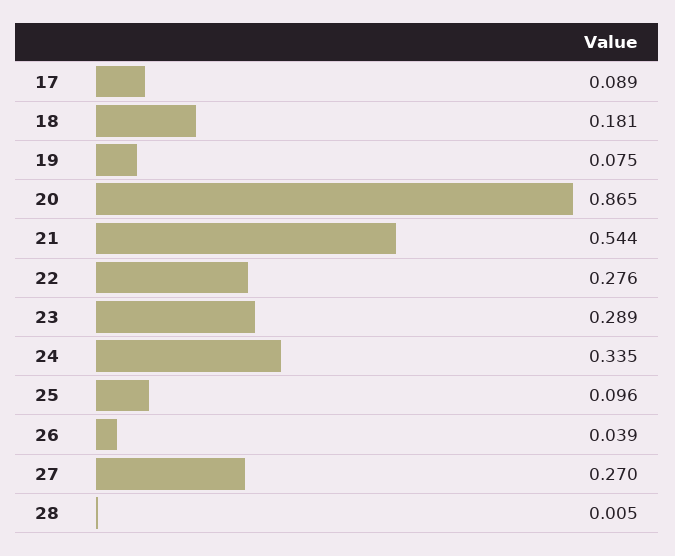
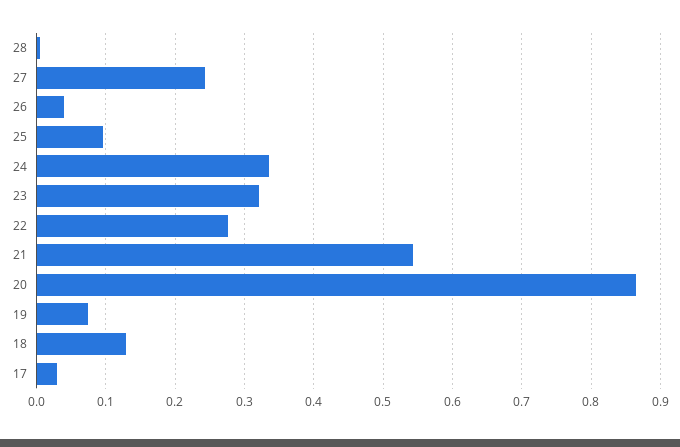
17: 0.089 -> 0.03
18: 0.181 -> 0.13
23: 0.289 -> 0.32
27: 0.27 -> 0.24

